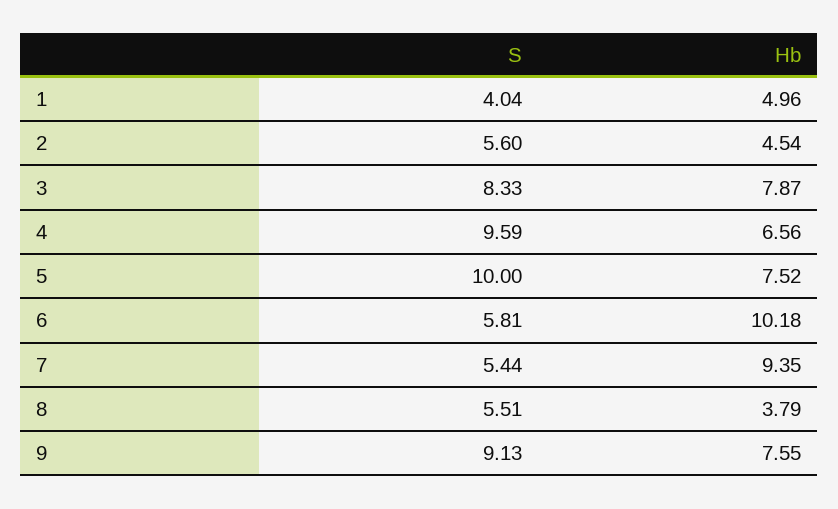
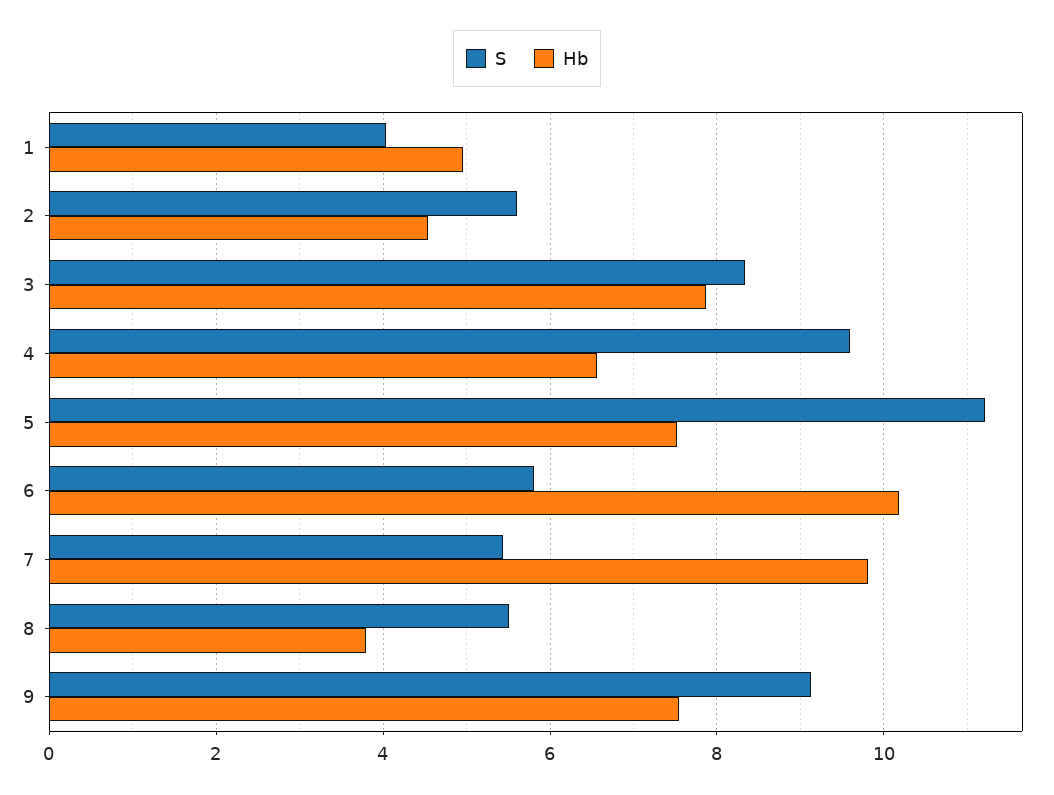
S, 5: 10 -> 11.2
Hb, 7: 9.35 -> 9.8

